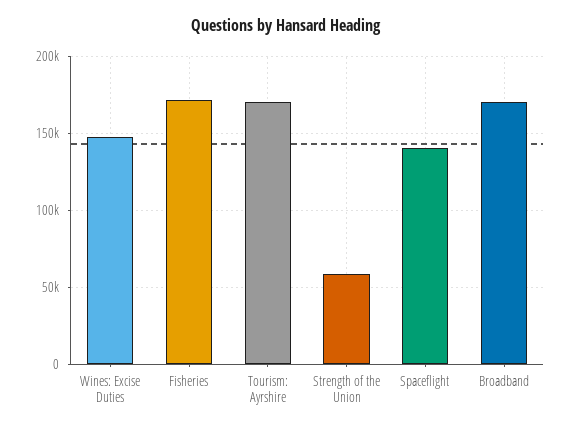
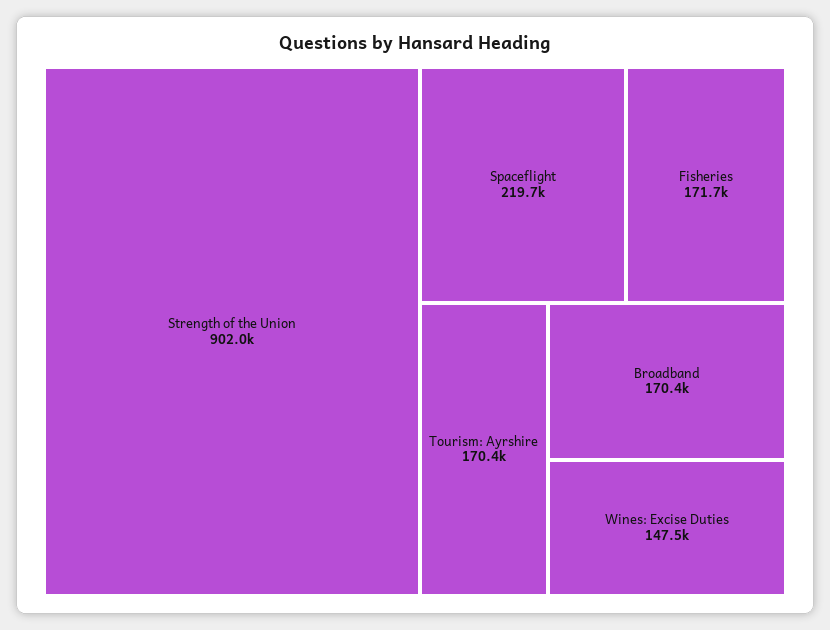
Strength of the Union: 60000 -> 902000
Spaceflight: 140000 -> 219700

